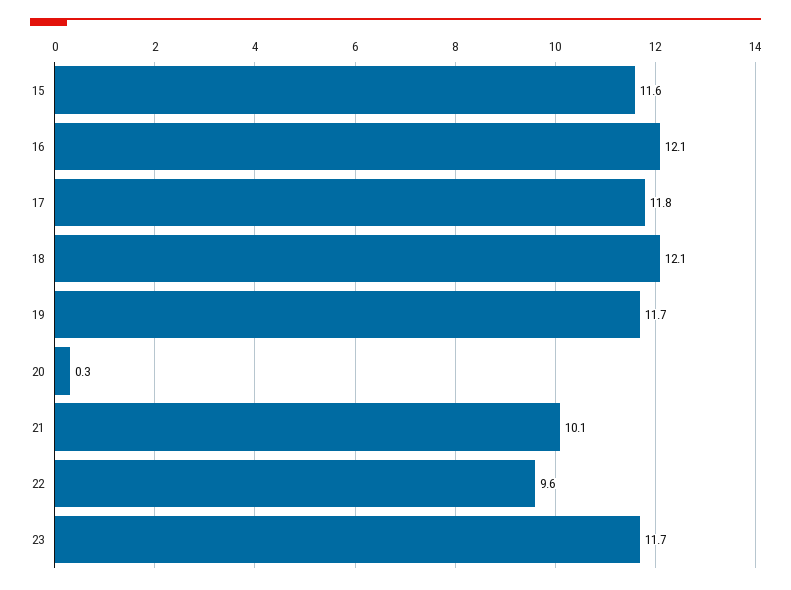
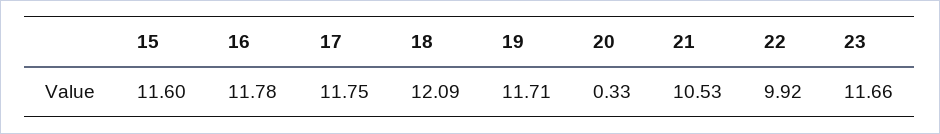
16: 12.1 -> 11.78
21: 10.1 -> 10.53
22: 9.6 -> 9.92

